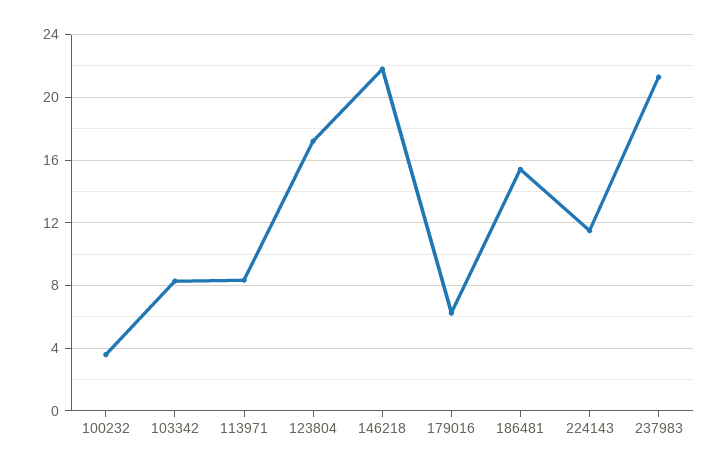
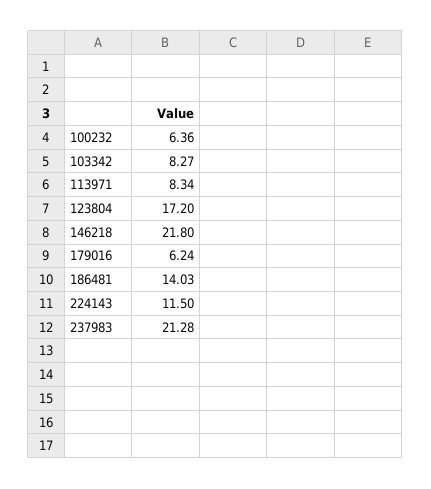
100232: 3.5 -> 6.36
186481: 15.5 -> 14.03

